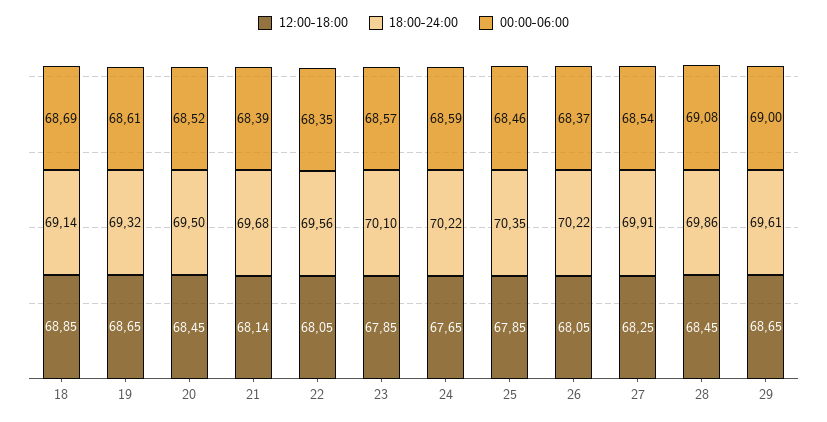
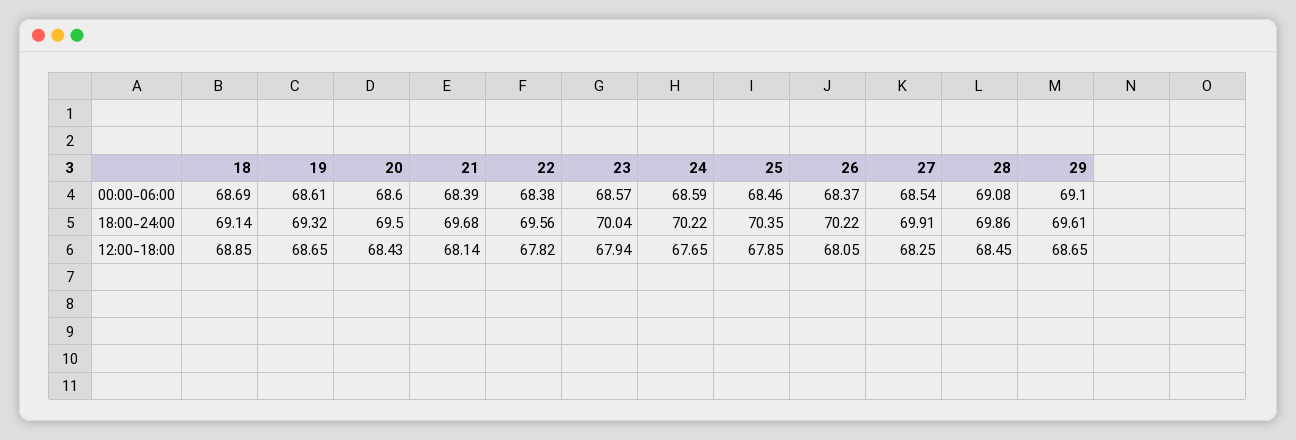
12:00-18:00, 20: 68.45 -> 68.43
00:00-06:00, 20: 68.52 -> 68.6
12:00-18:00, 22: 68.05 -> 67.82
00:00-06:00, 22: 68.35 -> 68.38
12:00-18:00, 23: 67.85 -> 67.94
18:00-24:00, 23: 70.1 -> 70.04
00:00-06:00, 29: 69 -> 69.1

